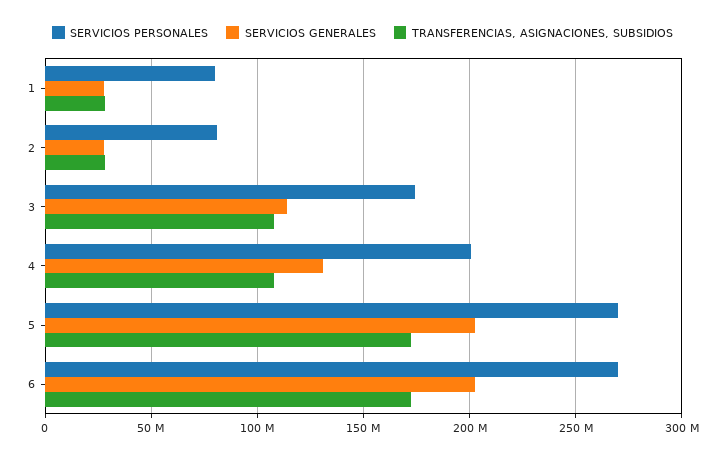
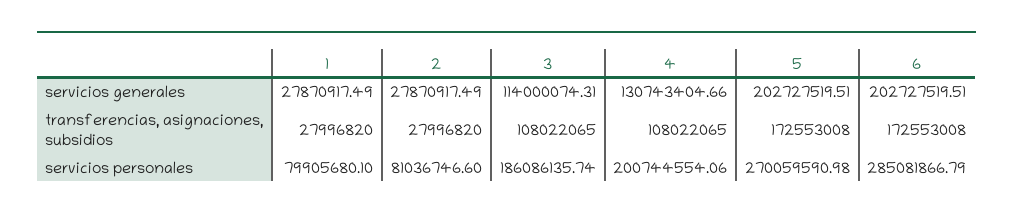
SERVICIOS PERSONALES, 3: 175000000 -> 186086135.74
SERVICIOS PERSONALES, 6: 270000000 -> 285081866.79

